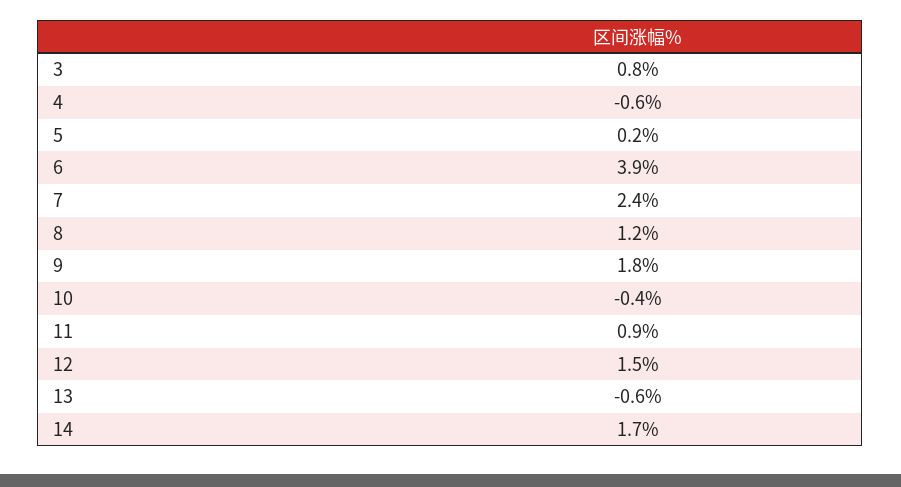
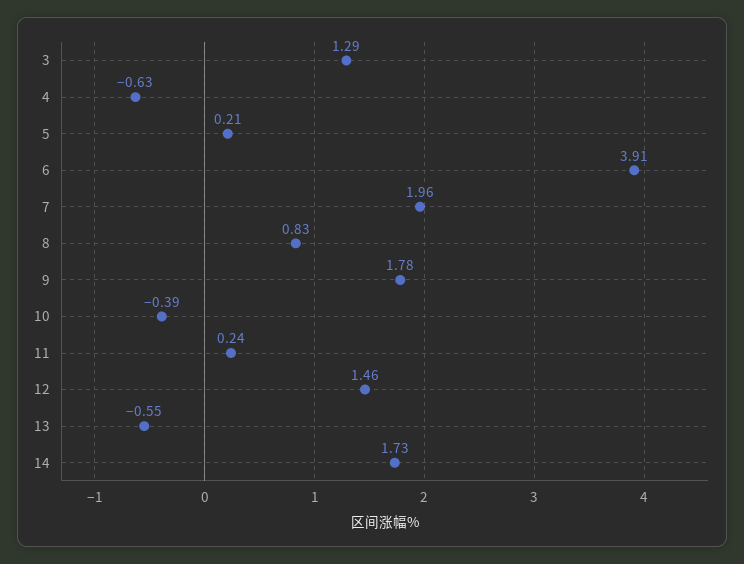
3: 0.8 -> 1.29
7: 2.4 -> 1.96
8: 1.2 -> 0.83
11: 0.9 -> 0.24

